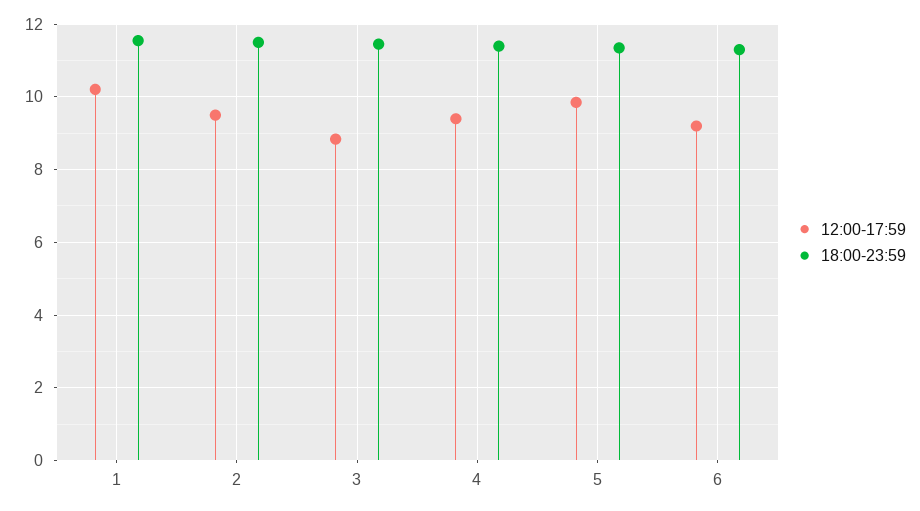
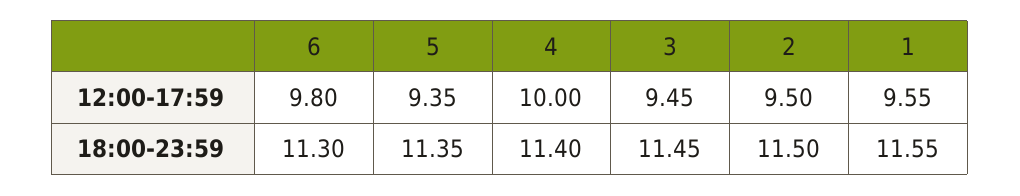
12:00-17:59, 1: 10.2 -> 9.55
12:00-17:59, 3: 8.8 -> 9.45
12:00-17:59, 4: 9.4 -> 10
12:00-17:59, 5: 9.8 -> 9.35
12:00-17:59, 6: 9.2 -> 9.8

